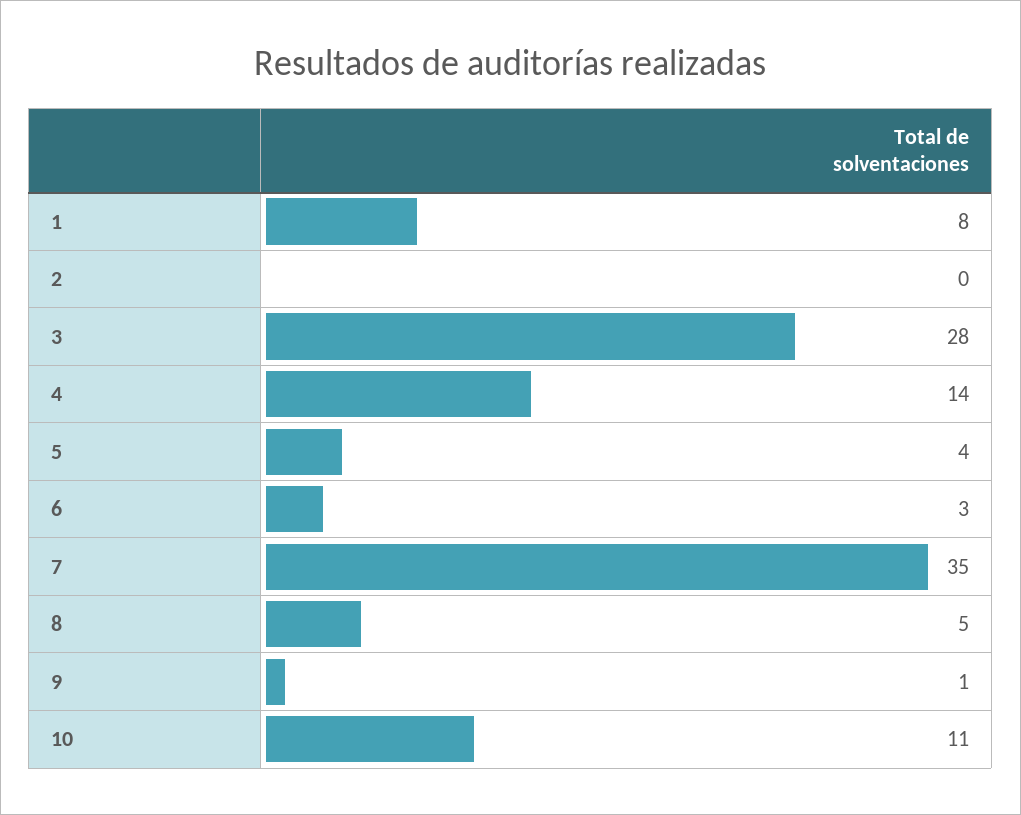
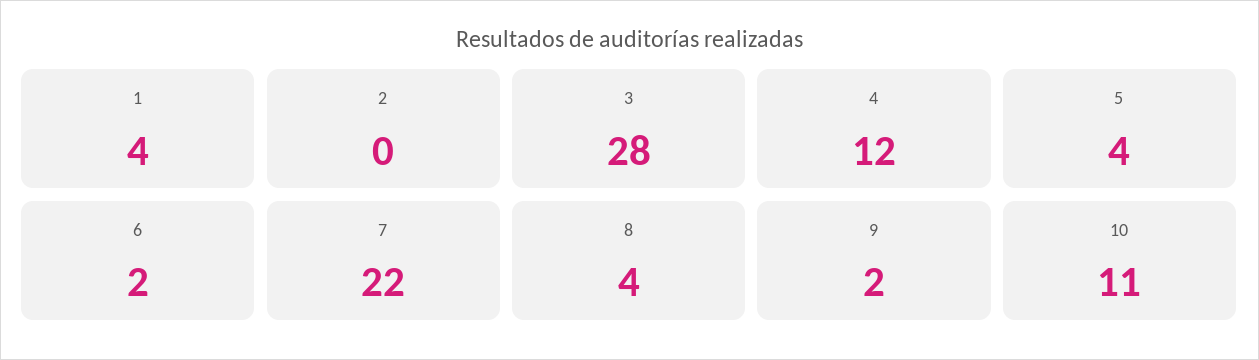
1: 8 -> 4
4: 14 -> 12
6: 3 -> 2
7: 35 -> 22
8: 5 -> 4
9: 1 -> 2

